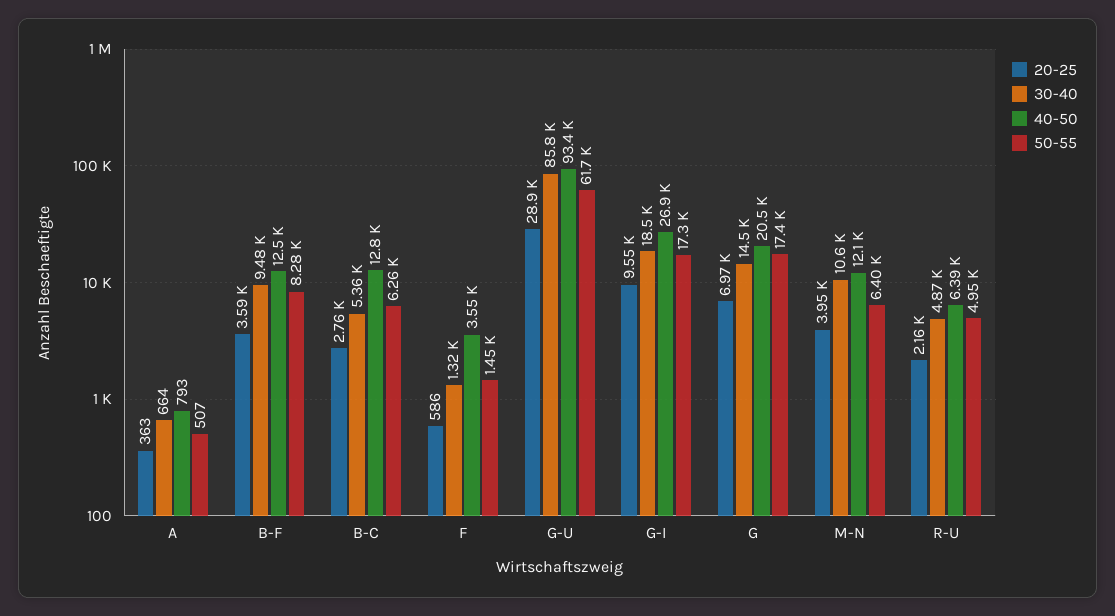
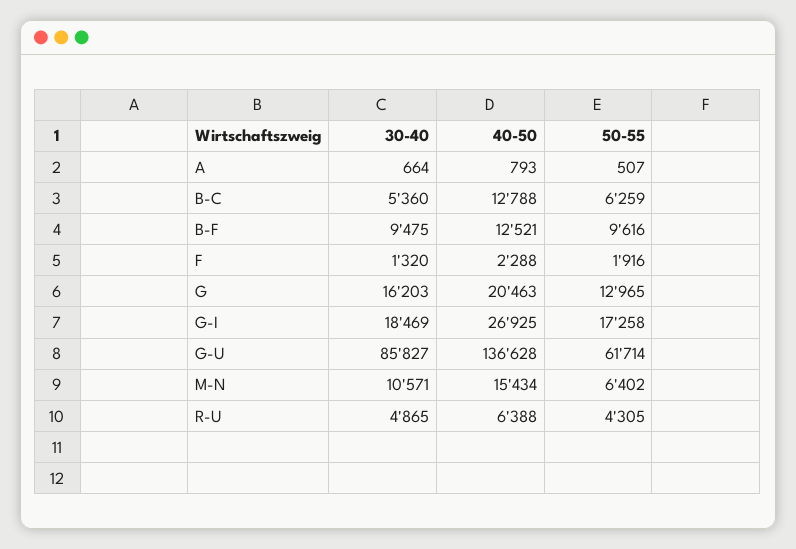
20-25, A: 363 -> none
20-25, B-F: 3590 -> none
50-55, B-F: 8280 -> 9616
20-25, B-C: 2760 -> none
20-25, F: 586 -> none
40-50, F: 3550 -> 2288
50-55, F: 1450 -> 1916
20-25, G-U: 28900 -> none
40-50, G-U: 93400 -> 136628
20-25, G-I: 9550 -> none
20-25, G: 6970 -> none
30-40, G: 14500 -> 16203
50-55, G: 17400 -> 12965
20-25, M-N: 3950 -> none
40-50, M-N: 12100 -> 15434
20-25, R-U: 2160 -> none
50-55, R-U: 4950 -> 4305

